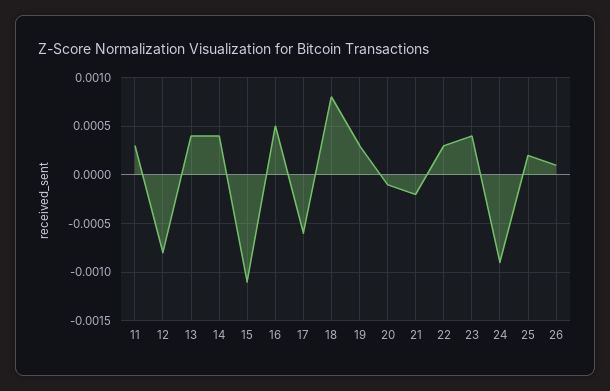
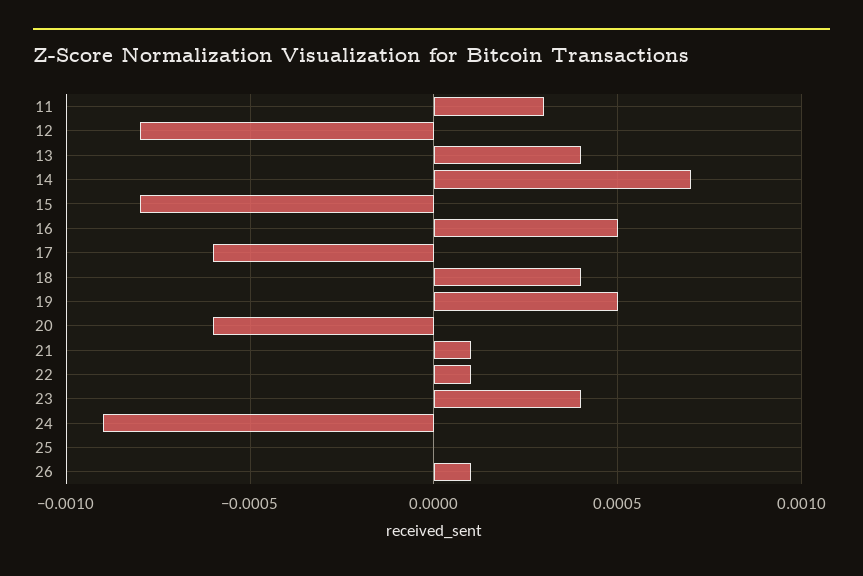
14: 0.0004 -> 0.0007
15: -0.0011 -> -0.0008
18: 0.0008 -> 0.0004
19: 0.0003 -> 0.0005
20: -0.0001 -> -0.0006
21: -0.0002 -> 0.0001
22: 0.0003 -> 0.0001
25: 0.0002 -> 0

